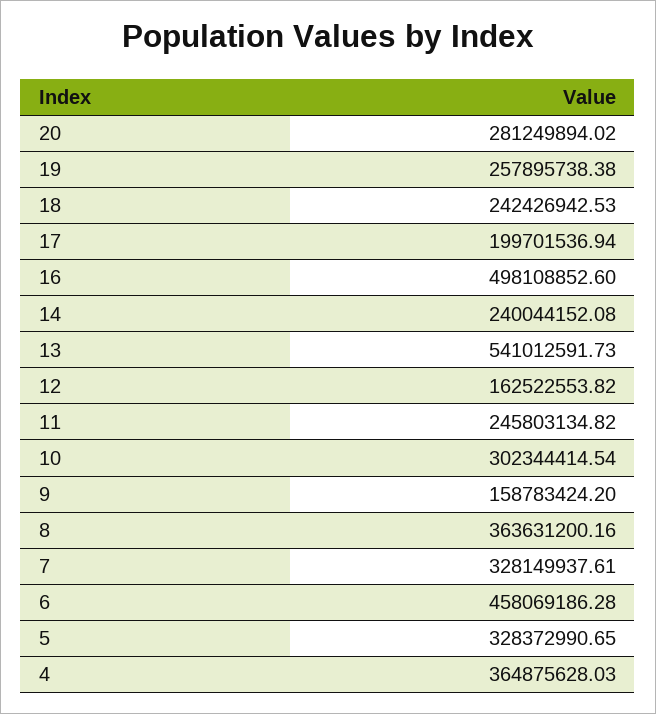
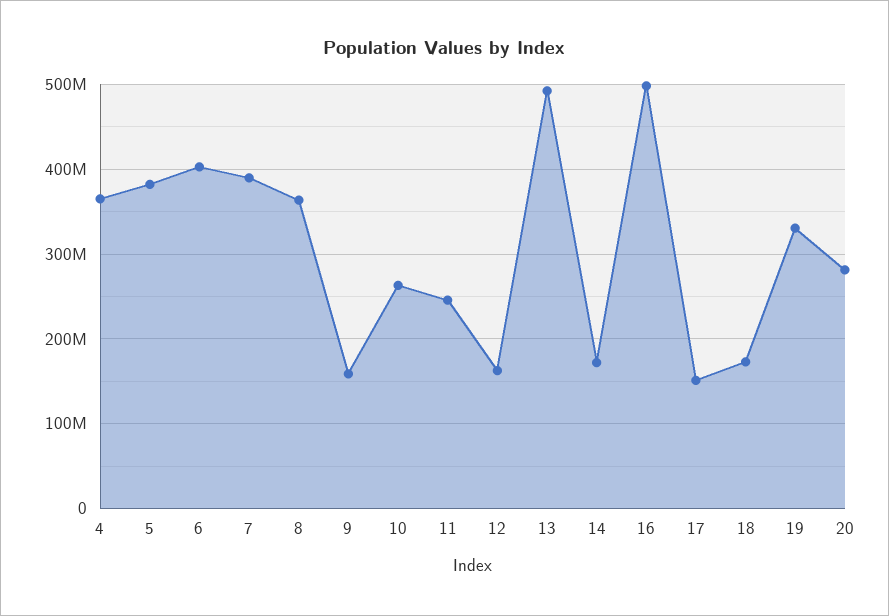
19: 257895738.38 -> 330000000
18: 242426942.53 -> 170000000
17: 199701536.94 -> 150000000
14: 240044152.08 -> 170000000
13: 541012591.73 -> 490000000
10: 302344414.54 -> 260000000
7: 328149937.61 -> 390000000
6: 458069186.28 -> 400000000
5: 328372990.65 -> 380000000

